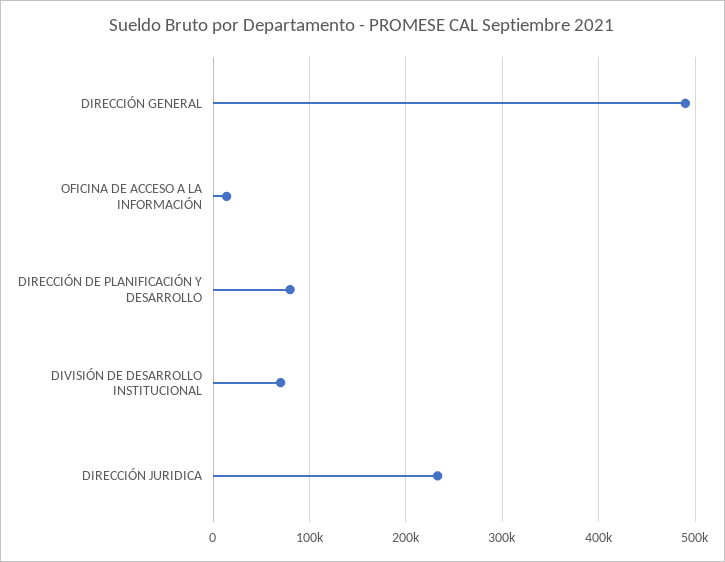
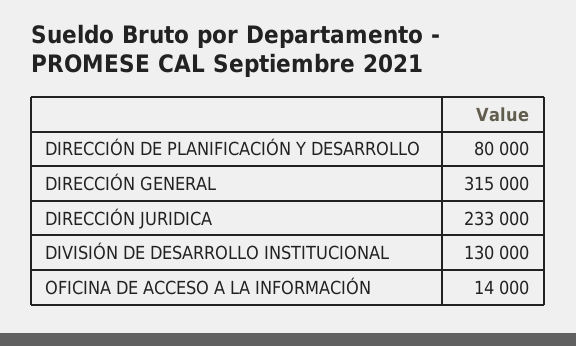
DIRECCIÓN GENERAL: 490000 -> 315000
DIVISIÓN DE DESARROLLO INSTITUCIONAL: 70000 -> 130000

